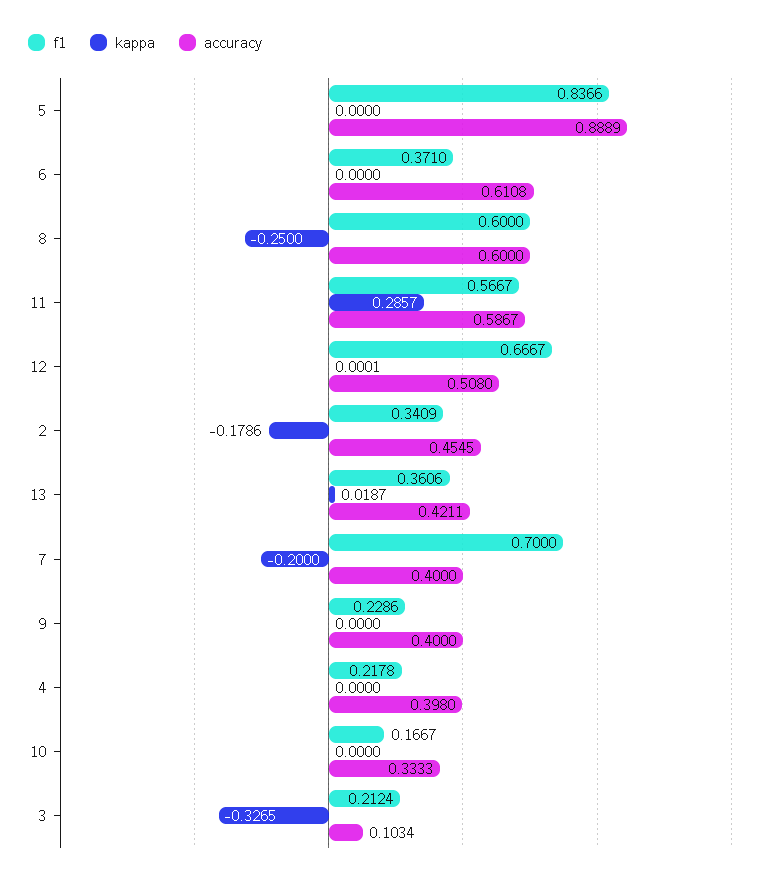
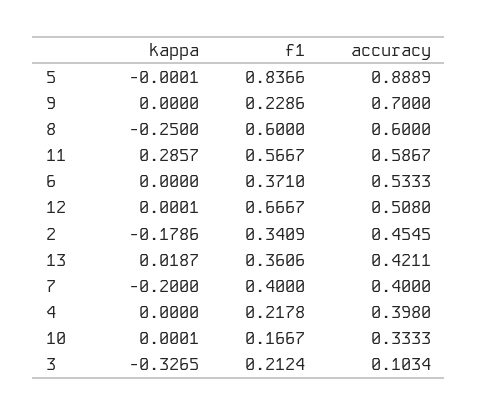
kappa, 5: 0 -> -0.0001
accuracy, 6: 0.6108 -> 0.5333
f1, 7: 0.7 -> 0.4
accuracy, 9: 0.4 -> 0.7
kappa, 10: 0 -> 0.0001

